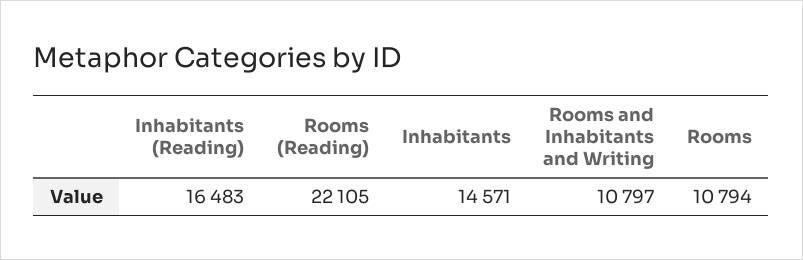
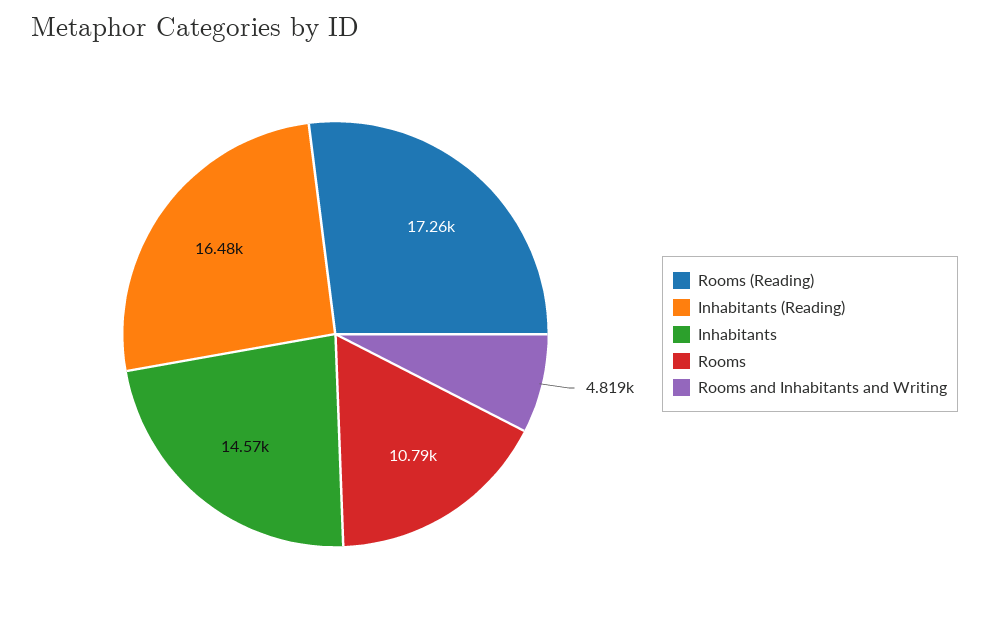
Rooms (Reading): 22105 -> 17260
Rooms and Inhabitants and Writing: 10797 -> 4819

